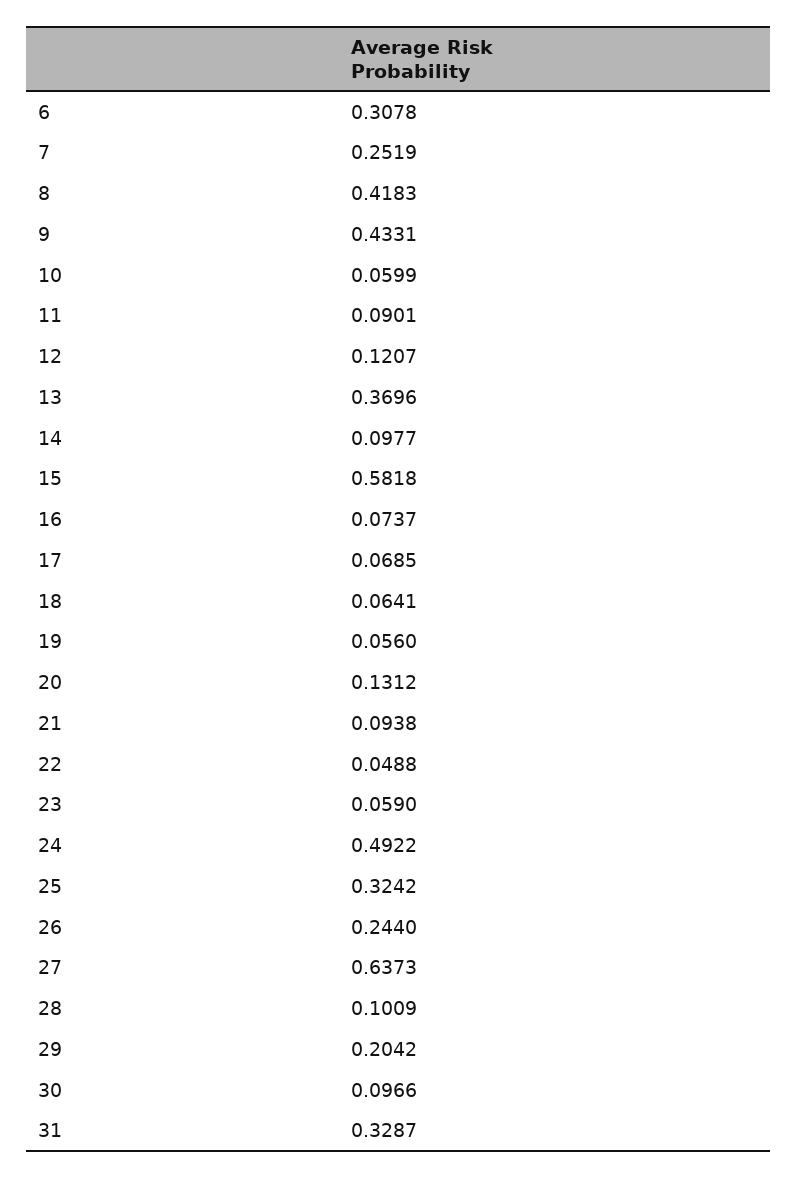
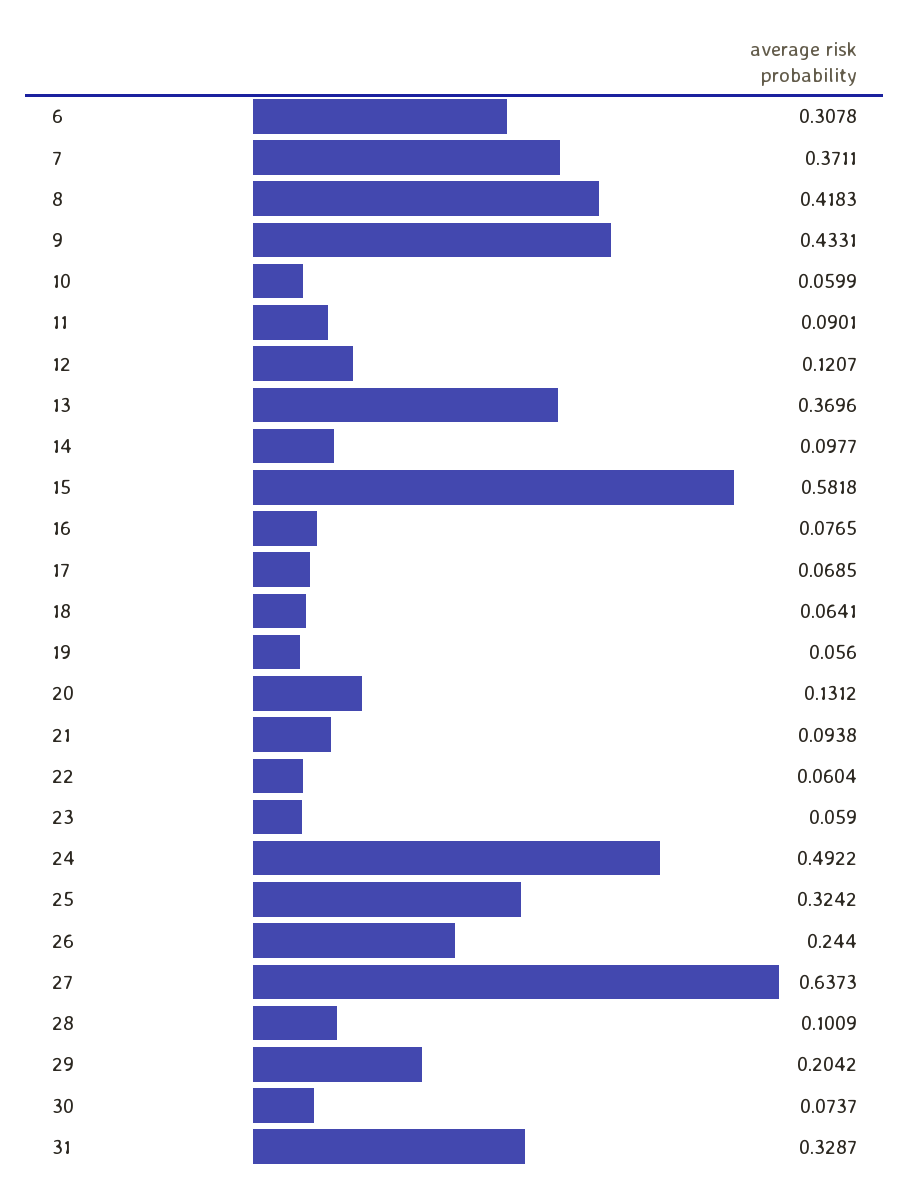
7: 0.2519 -> 0.3711
16: 0.0737 -> 0.0765
22: 0.0488 -> 0.0604
30: 0.0966 -> 0.0737

